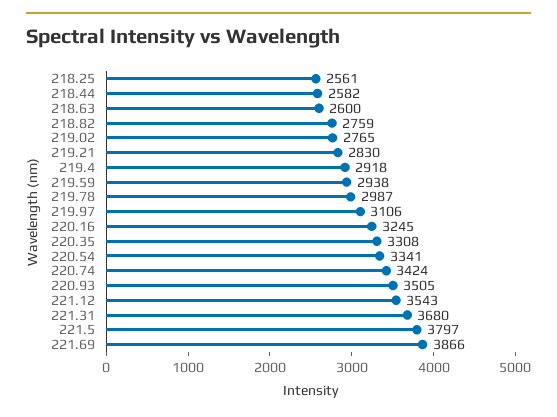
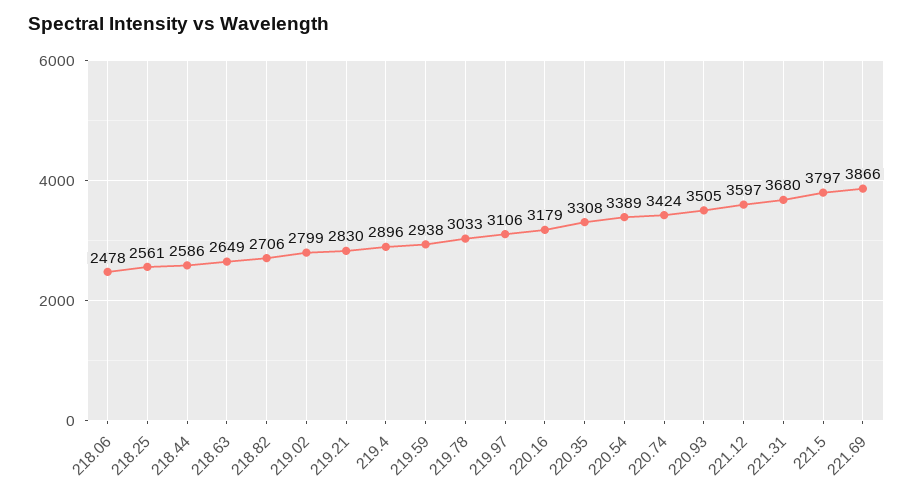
218.44: 2582 -> 2586
218.63: 2600 -> 2649
218.82: 2759 -> 2706
219.02: 2765 -> 2799
219.4: 2918 -> 2896
219.78: 2987 -> 3033
220.16: 3245 -> 3179
220.54: 3341 -> 3389
221.12: 3543 -> 3597
218.06: none -> 2478

